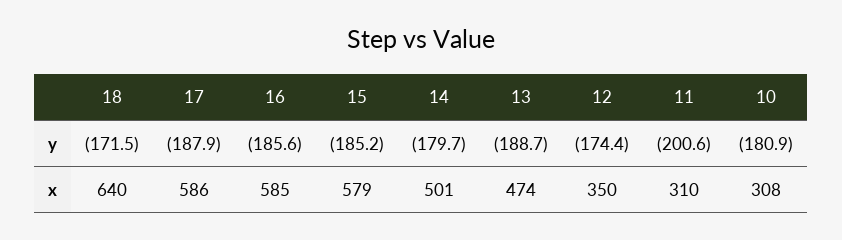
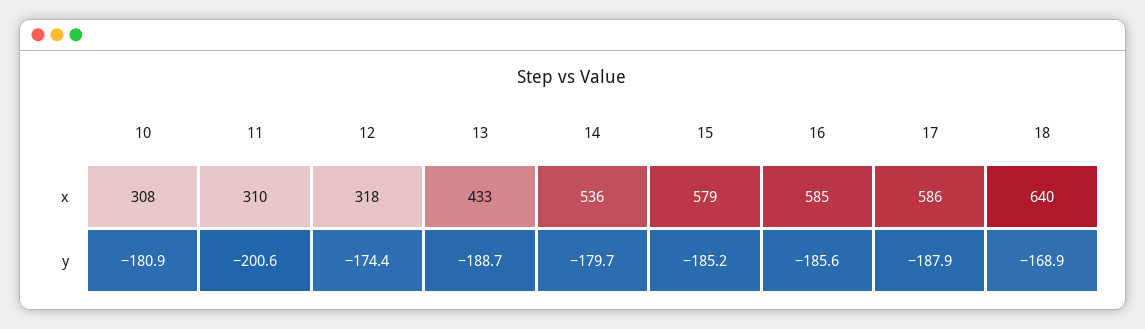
18, y: -171.5 -> -168.9
14, x: 501 -> 536
13, x: 474 -> 433
12, x: 350 -> 318

